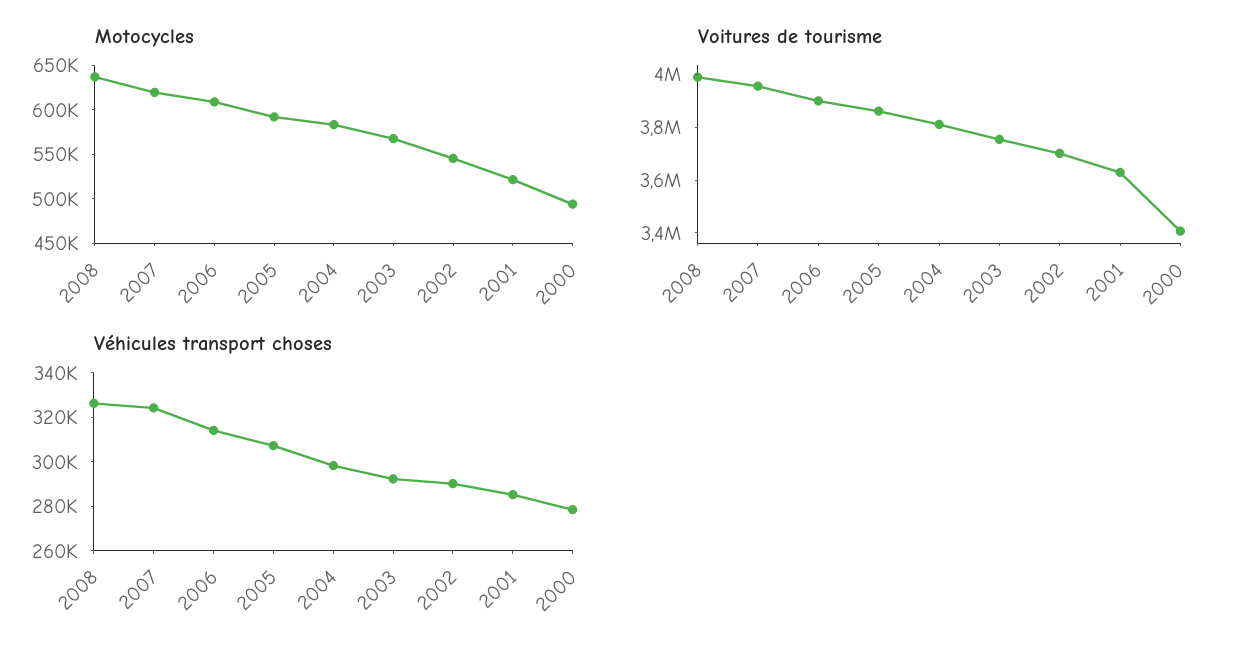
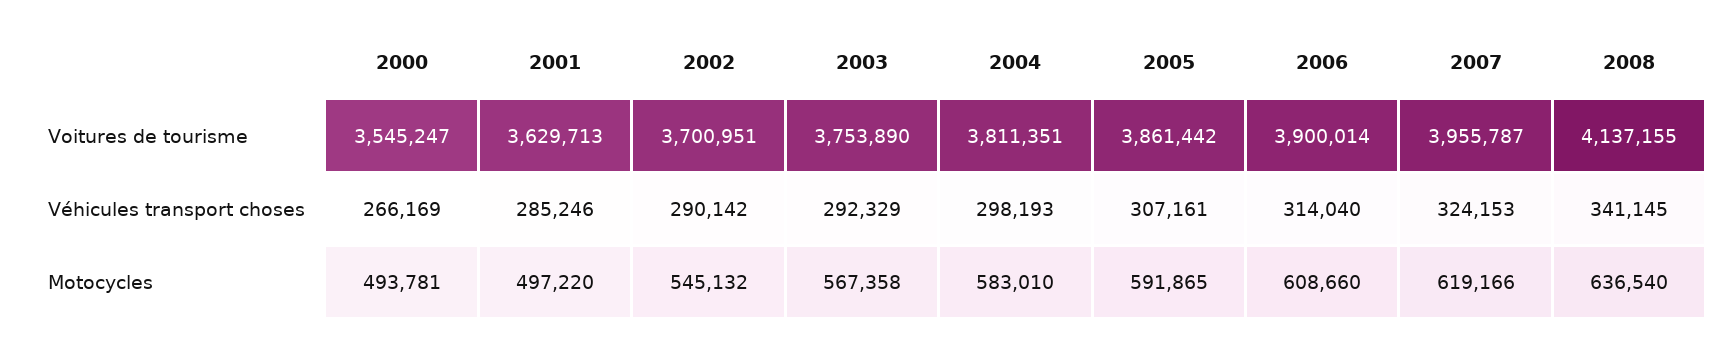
Motocycles, 2001: 520000 -> 497220
Voitures de tourisme, 2008: 4000000 -> 4137155
Voitures de tourisme, 2000: 3400000 -> 3545247
Véhicules transport choses, 2008: 325000 -> 341145
Véhicules transport choses, 2000: 280000 -> 266169

